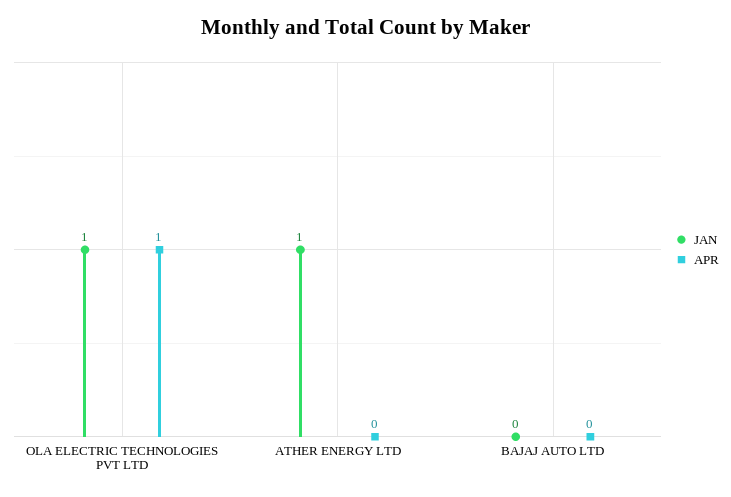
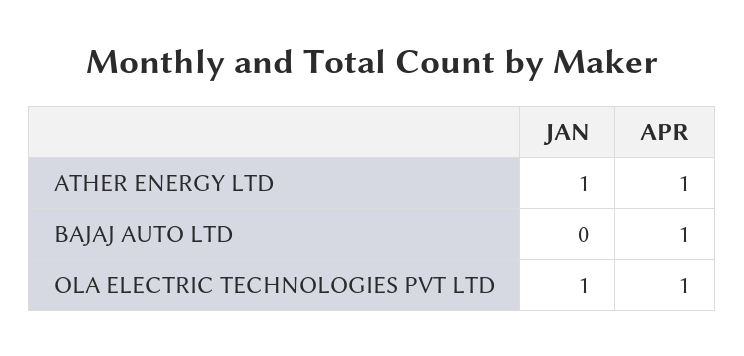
APR, ATHER ENERGY LTD: 0 -> 1
APR, BAJAJ AUTO LTD: 0 -> 1

